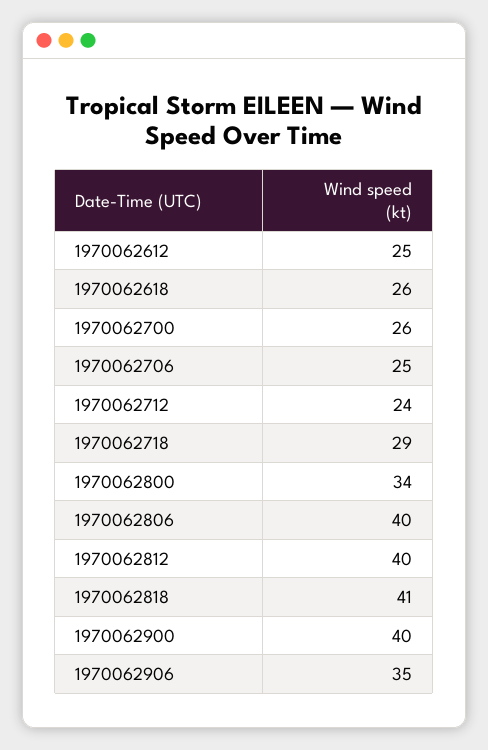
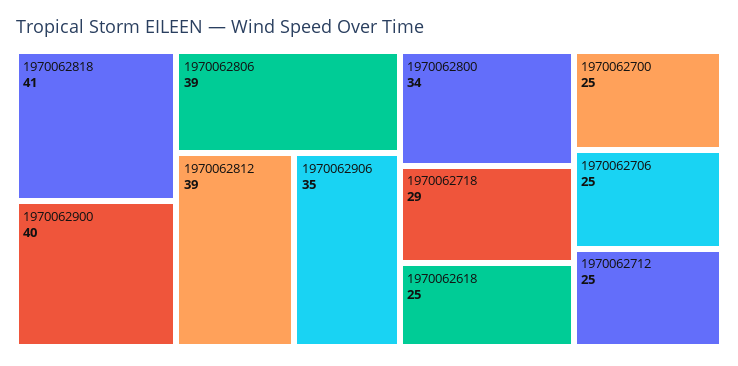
1970062612: 25 -> none
1970062618: 26 -> 25
1970062700: 26 -> 25
1970062712: 24 -> 25
1970062806: 40 -> 39
1970062812: 40 -> 39

